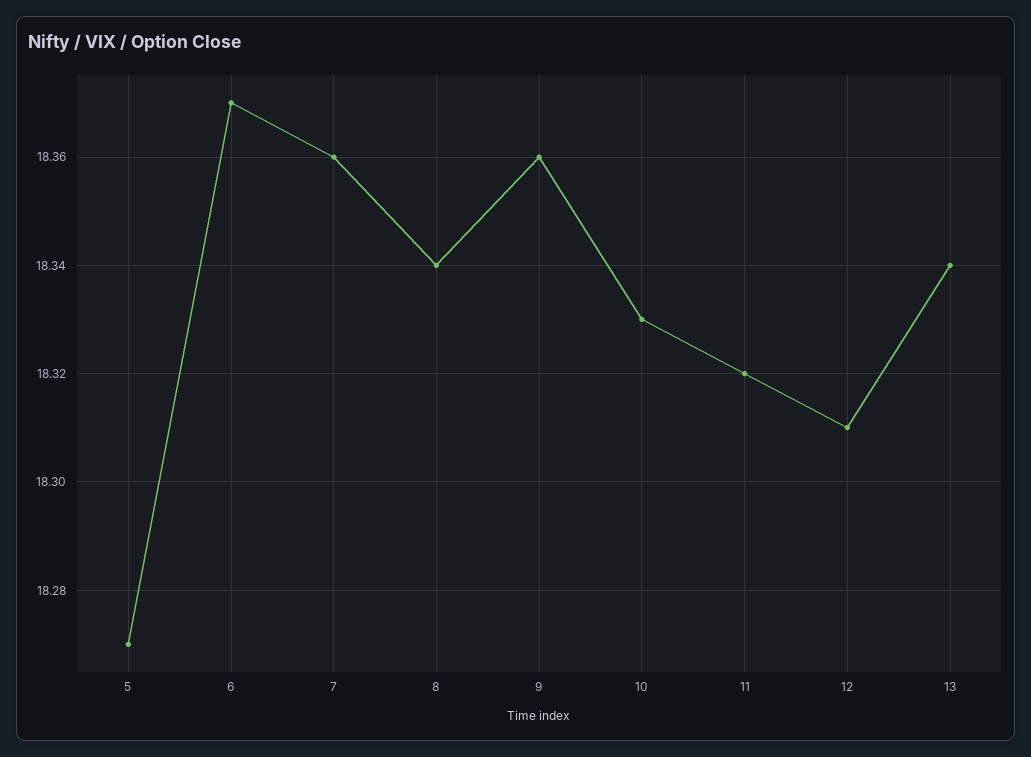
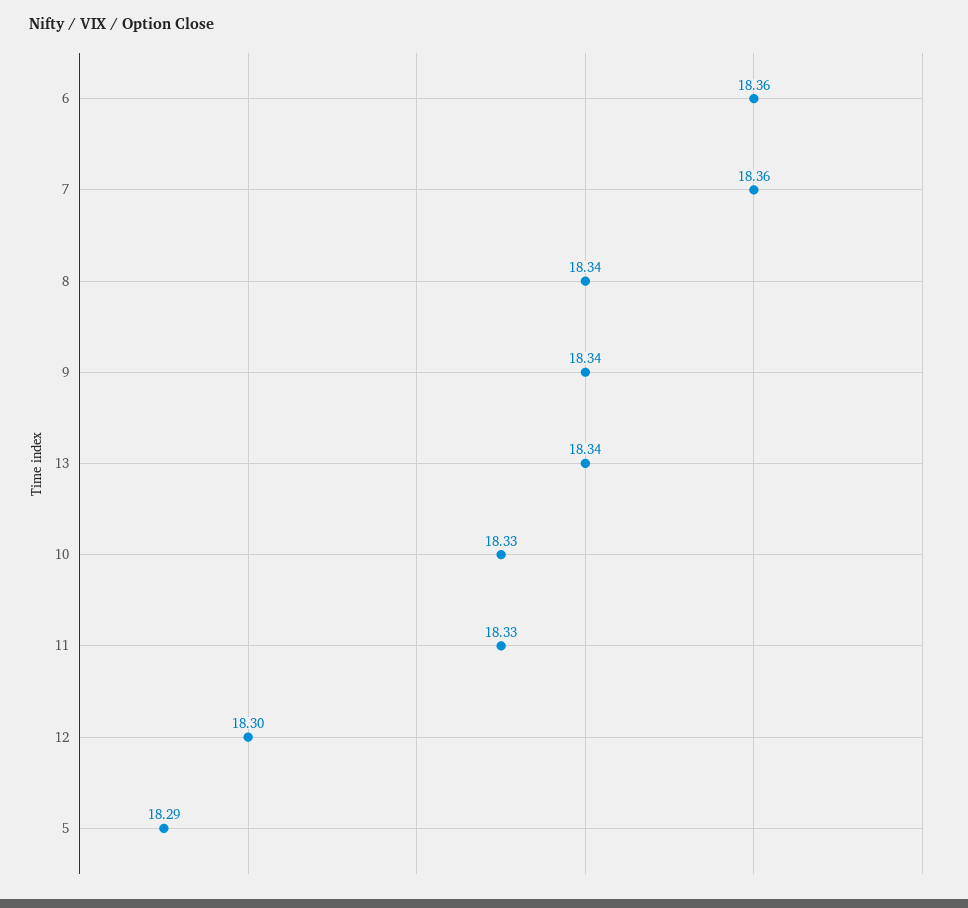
5: 18.27 -> 18.29
6: 18.37 -> 18.36
9: 18.36 -> 18.34
11: 18.32 -> 18.33
12: 18.31 -> 18.3

